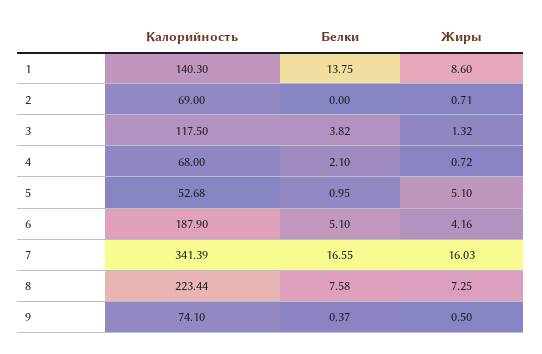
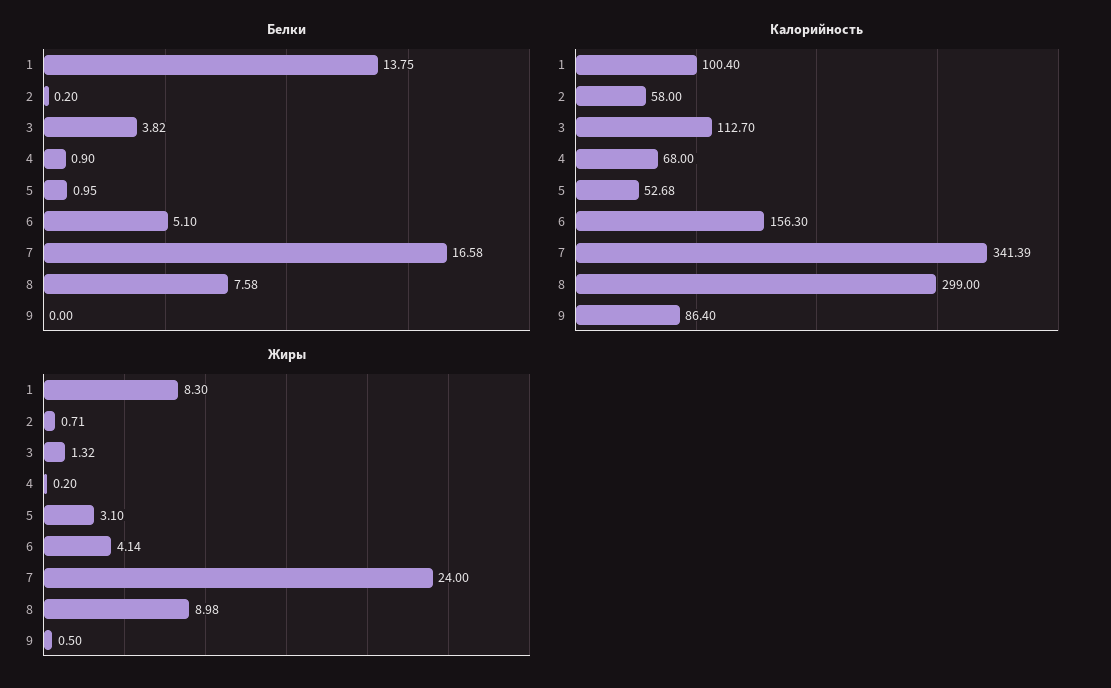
Калорийность, 1: 140.3 -> 100.4
Жиры, 1: 8.6 -> 8.3
Калорийность, 2: 69 -> 58
Белки, 2: 0 -> 0.2
Калорийность, 3: 117.5 -> 112.7
Белки, 4: 2.1 -> 0.9
Жиры, 4: 0.72 -> 0.2
Жиры, 5: 5.1 -> 3.1
Калорийность, 6: 187.9 -> 156.3
Жиры, 6: 4.16 -> 4.14
Белки, 7: 16.55 -> 16.58
Жиры, 7: 16.03 -> 24
Калорийность, 8: 223.44 -> 299
Жиры, 8: 7.25 -> 8.98
Калорийность, 9: 74.1 -> 86.4
Белки, 9: 0.37 -> 0

